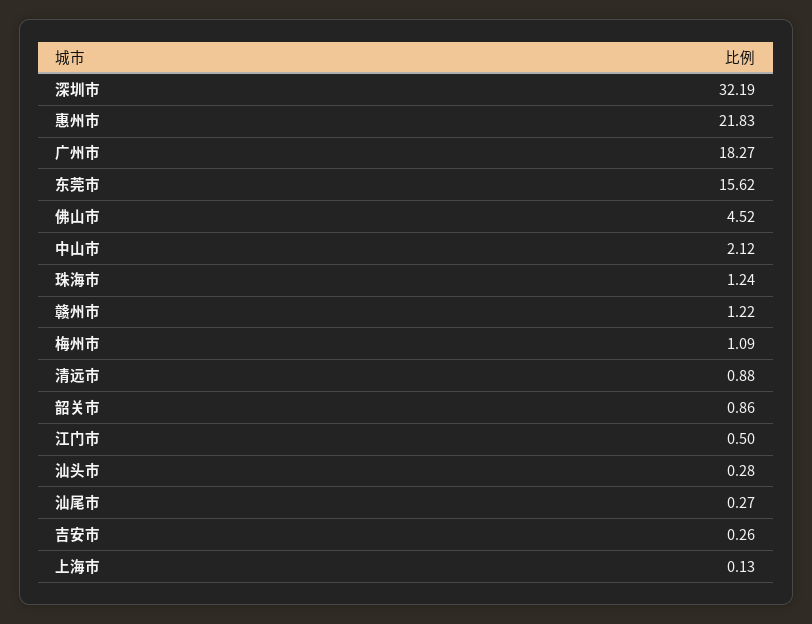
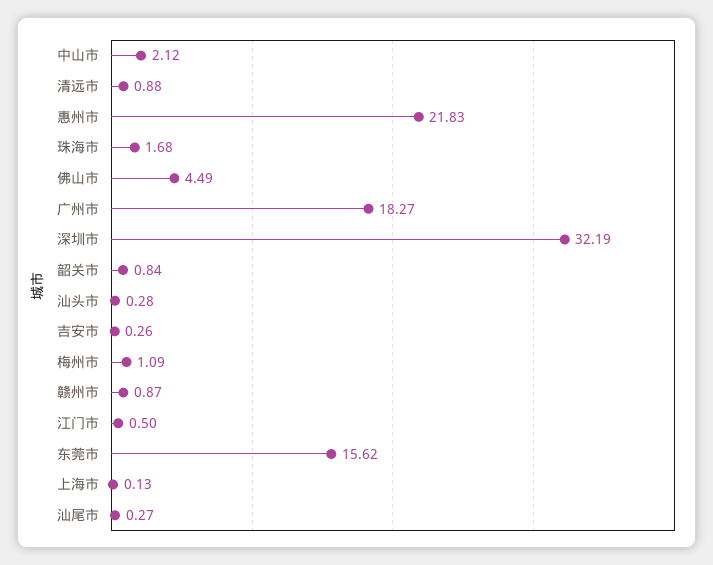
佛山市: 4.52 -> 4.49
珠海市: 1.24 -> 1.68
赣州市: 1.22 -> 0.87
韶关市: 0.86 -> 0.84

